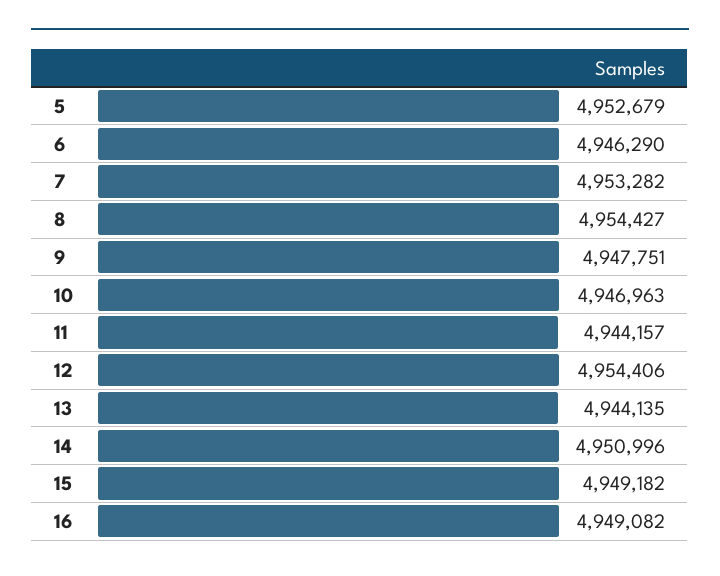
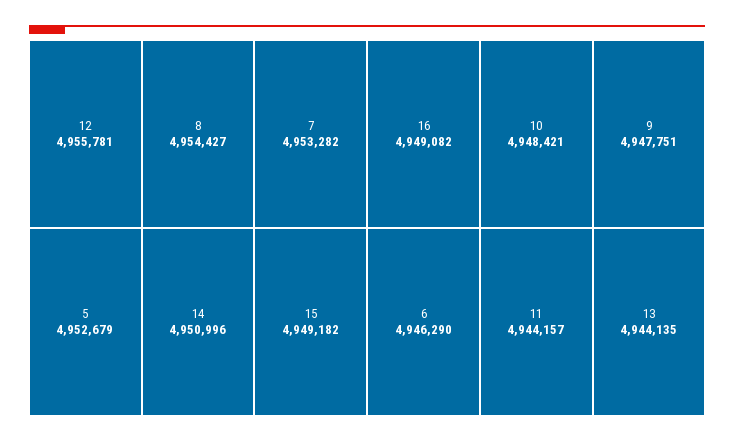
10: 4946963 -> 4948421
12: 4954406 -> 4955781

